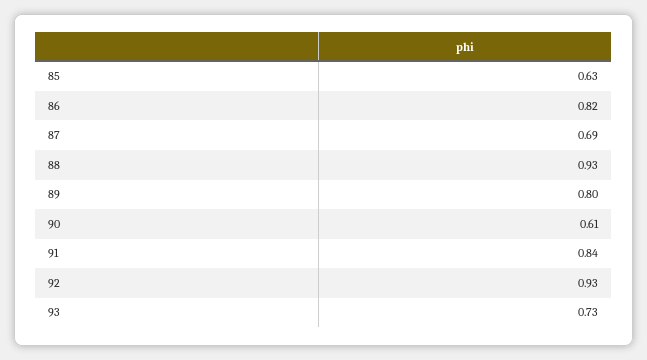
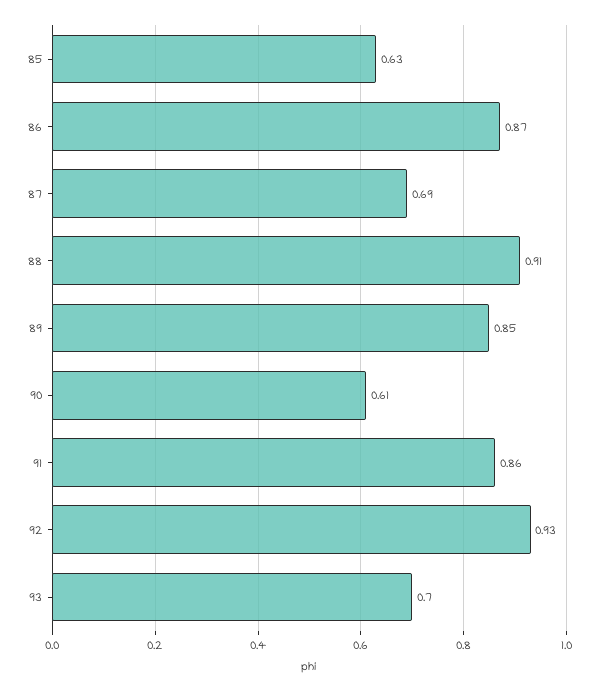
86: 0.82 -> 0.87
88: 0.93 -> 0.91
89: 0.8 -> 0.85
91: 0.84 -> 0.86
93: 0.73 -> 0.7

